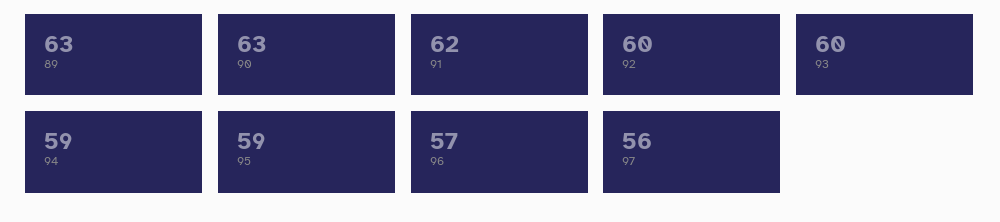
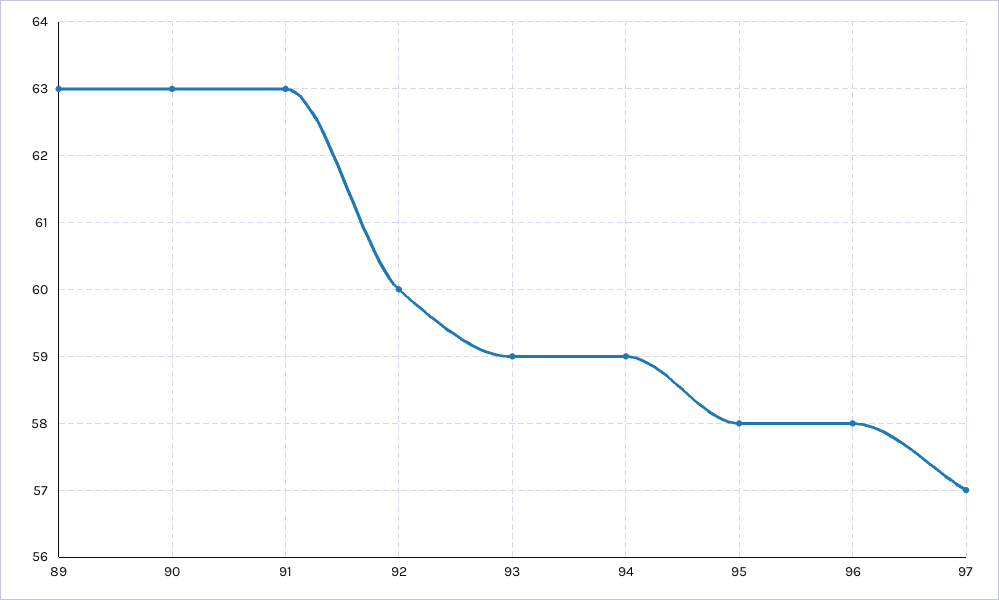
91: 62 -> 63
93: 60 -> 59
95: 59 -> 58
96: 57 -> 58
97: 56 -> 57

